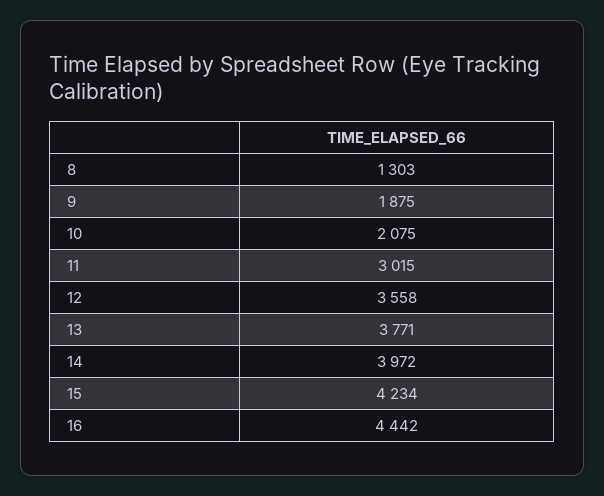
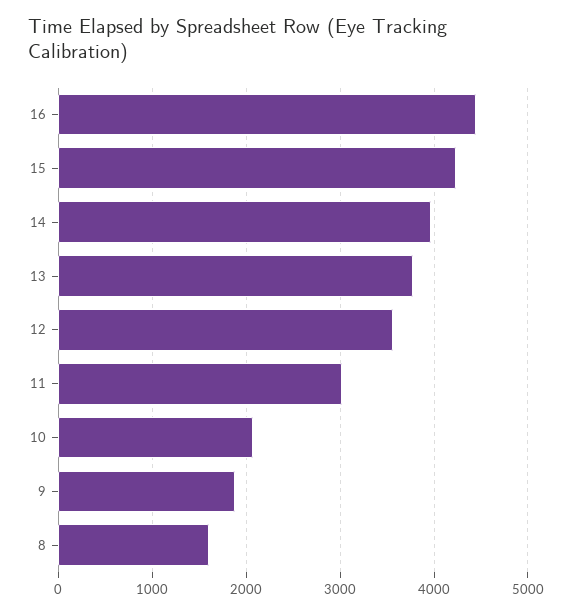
8: 1303 -> 1600

